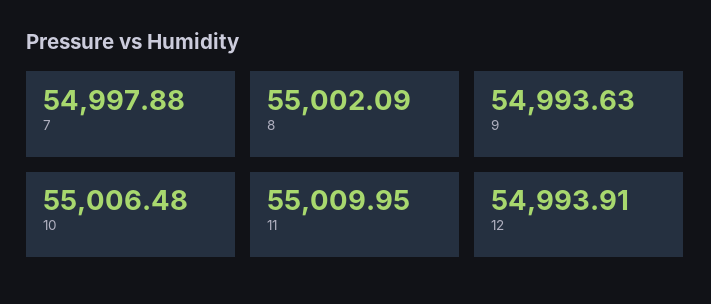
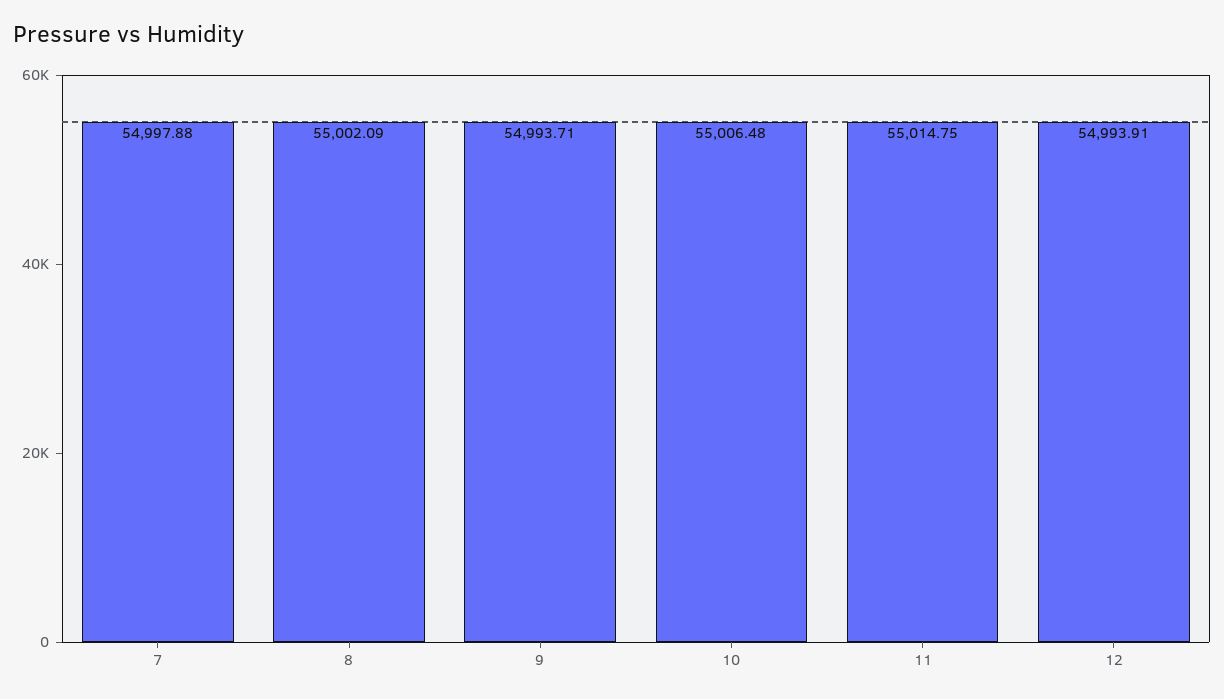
9: 54993.63 -> 54993.71
11: 55009.95 -> 55014.75

